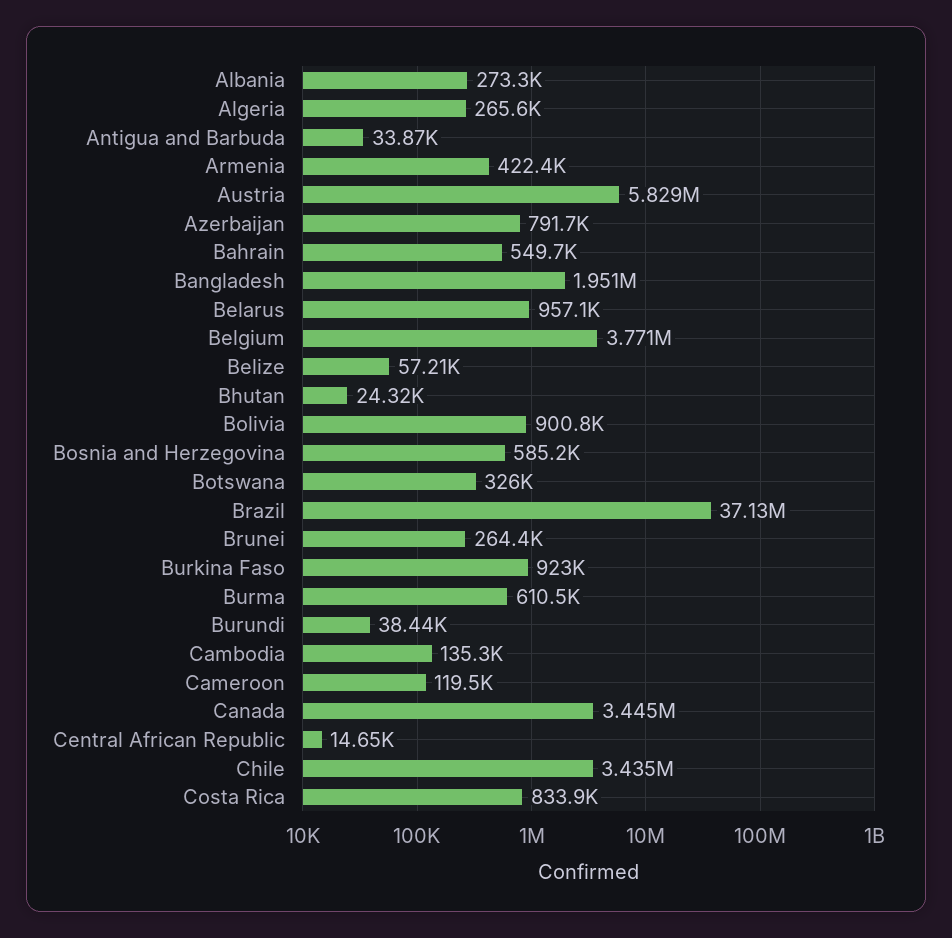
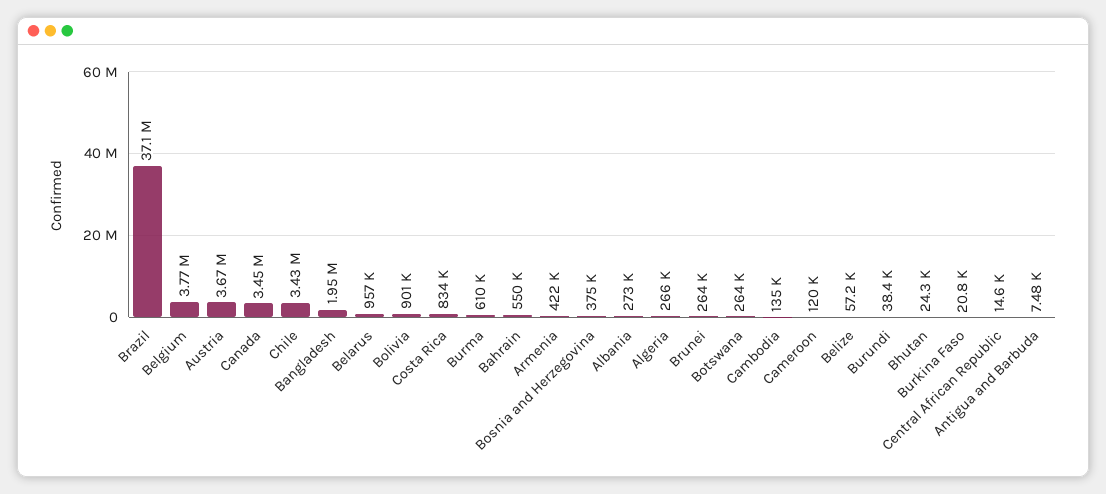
Antigua and Barbuda: 33870 -> 7480
Austria: 5829000 -> 3670000
Azerbaijan: 791700 -> none
Bosnia and Herzegovina: 585200 -> 375000
Botswana: 326000 -> 264000
Burkina Faso: 923000 -> 20800

